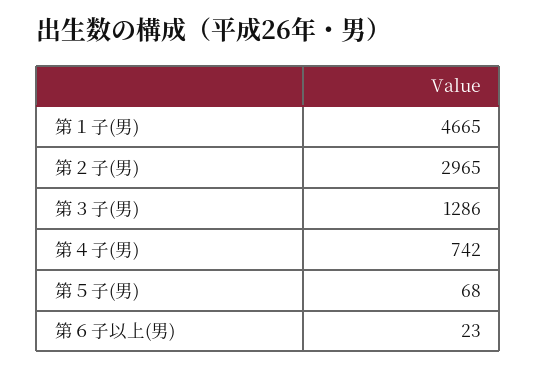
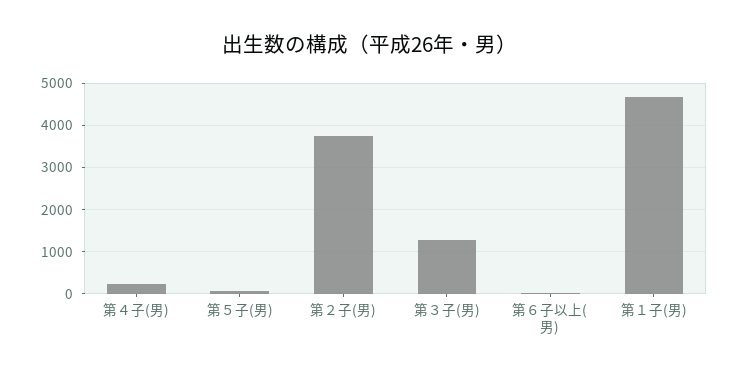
第２子(男): 2965 -> 3800
第４子(男): 742 -> 200

